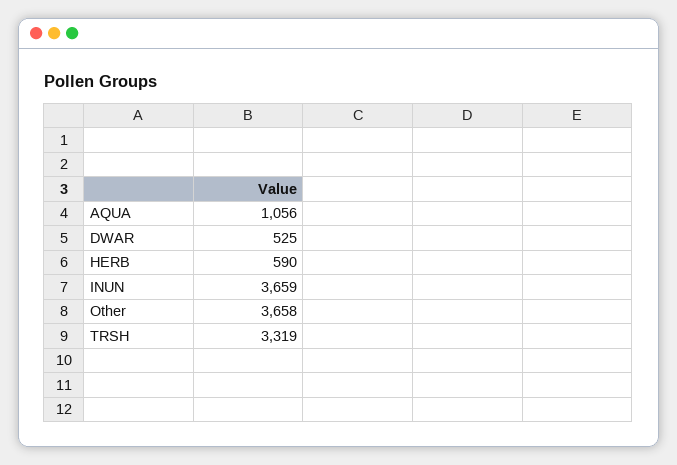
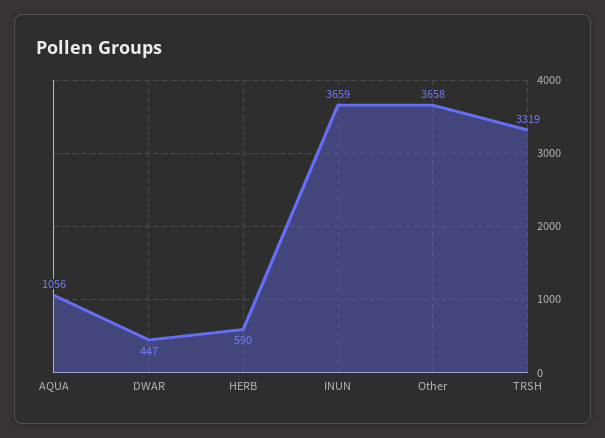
DWAR: 525 -> 447

